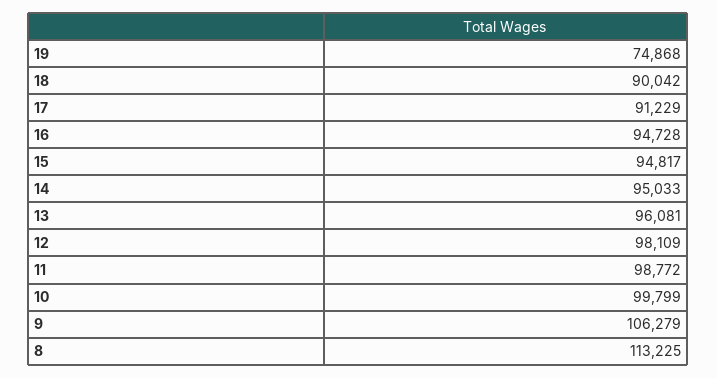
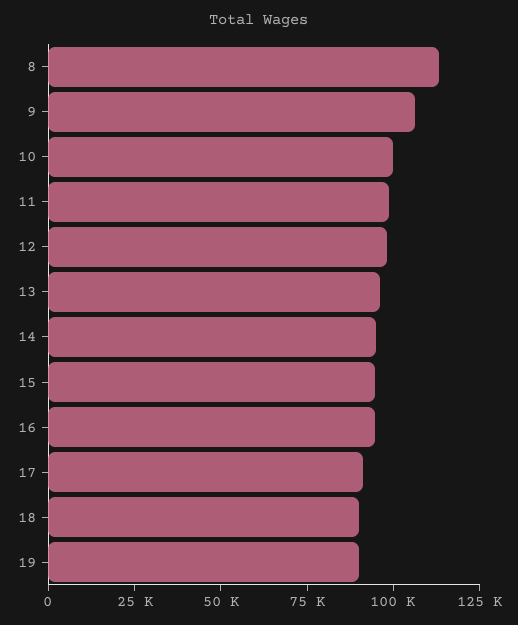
19: 74868 -> 90000

